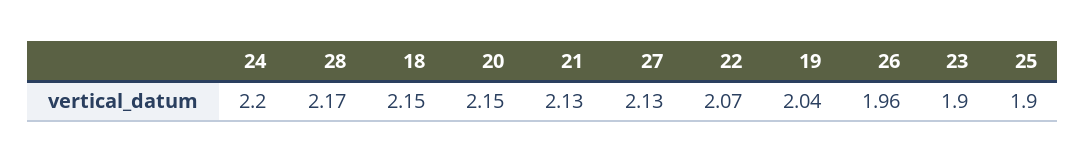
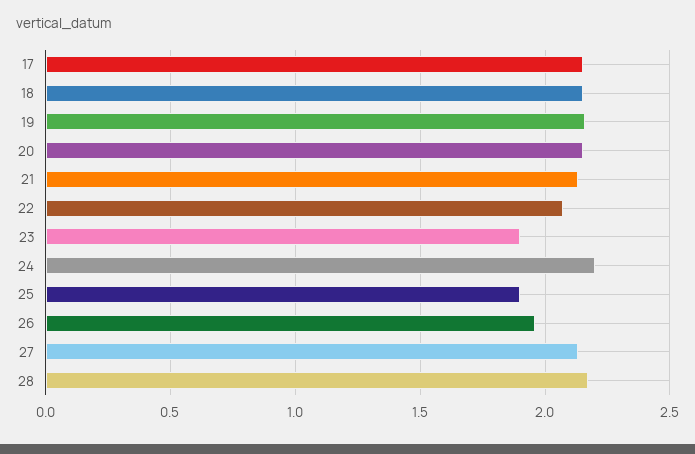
19: 2.04 -> 2.15
17: none -> 2.15

